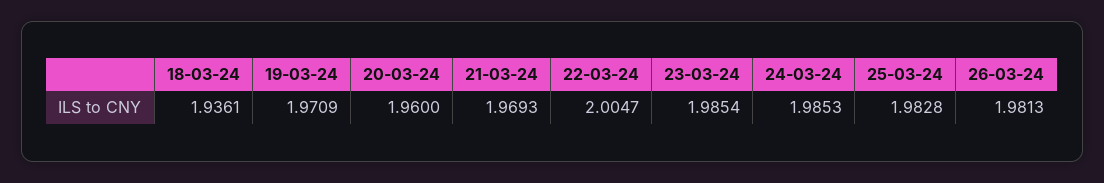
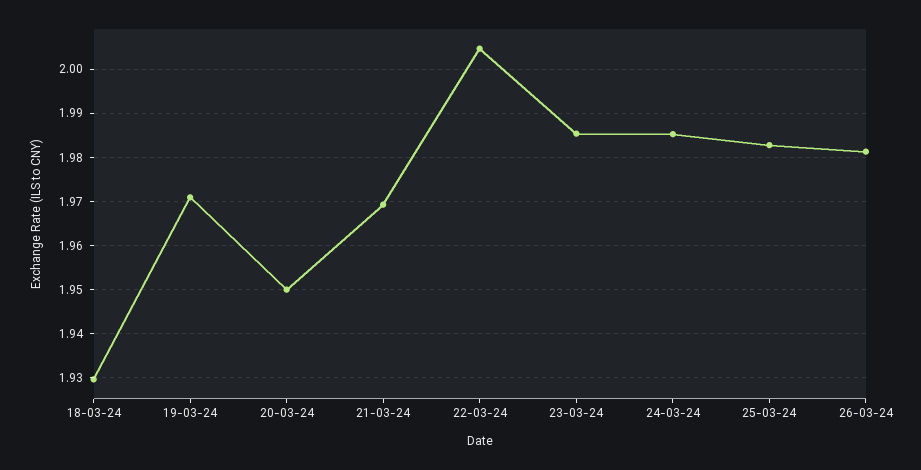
18-03-24: 1.9361 -> 1.93
20-03-24: 1.96 -> 1.95

